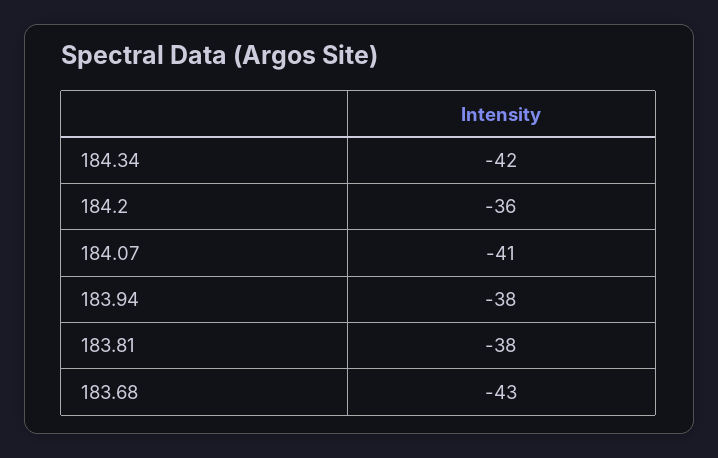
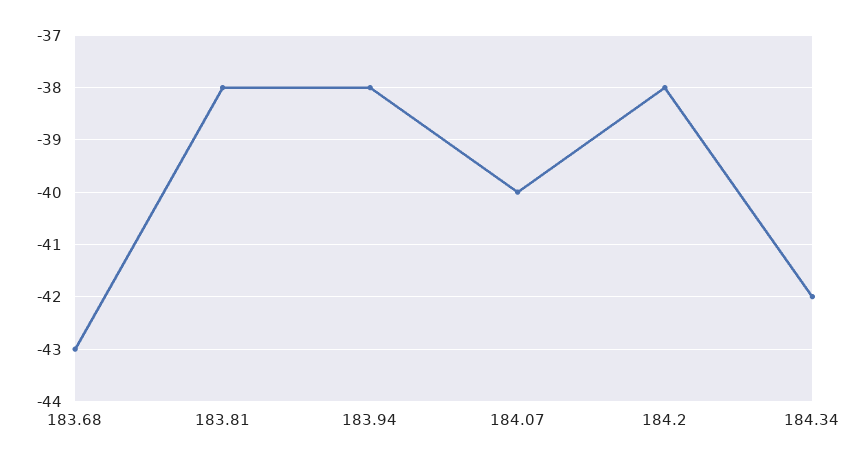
184.2: -36 -> -38
184.07: -41 -> -40

